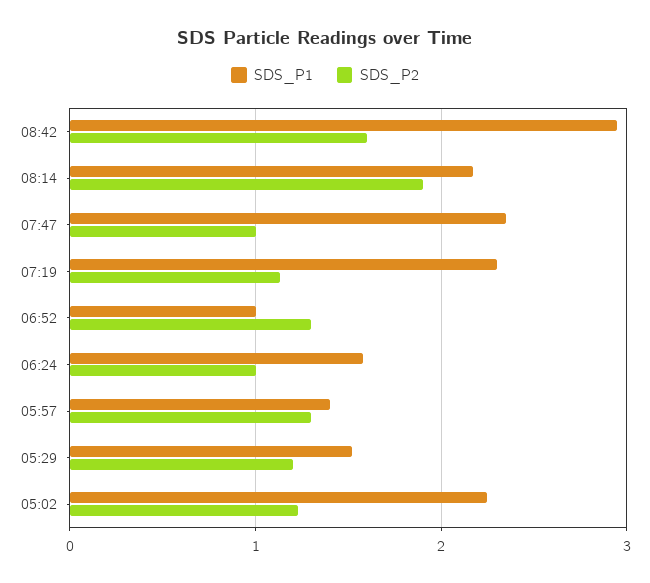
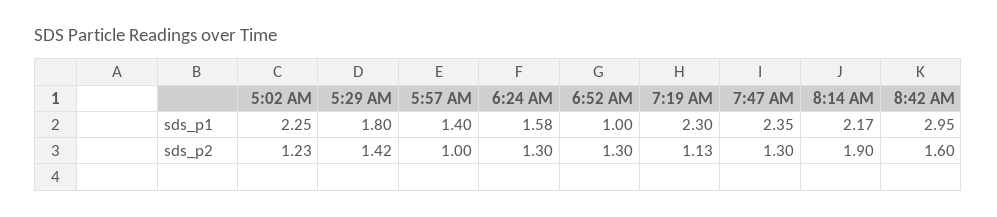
SDS_P2, 07:47: 1 -> 1.3
SDS_P2, 06:24: 1 -> 1.3
SDS_P2, 05:57: 1.3 -> 1
SDS_P1, 05:29: 1.5 -> 1.8
SDS_P2, 05:29: 1.2 -> 1.42

